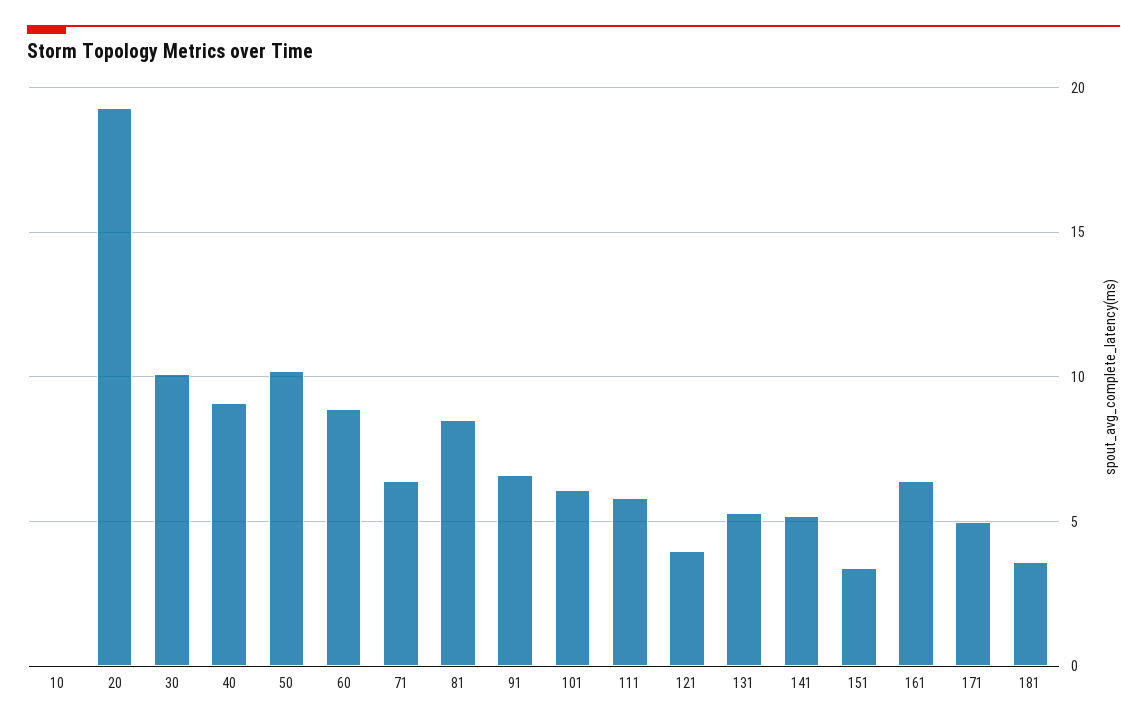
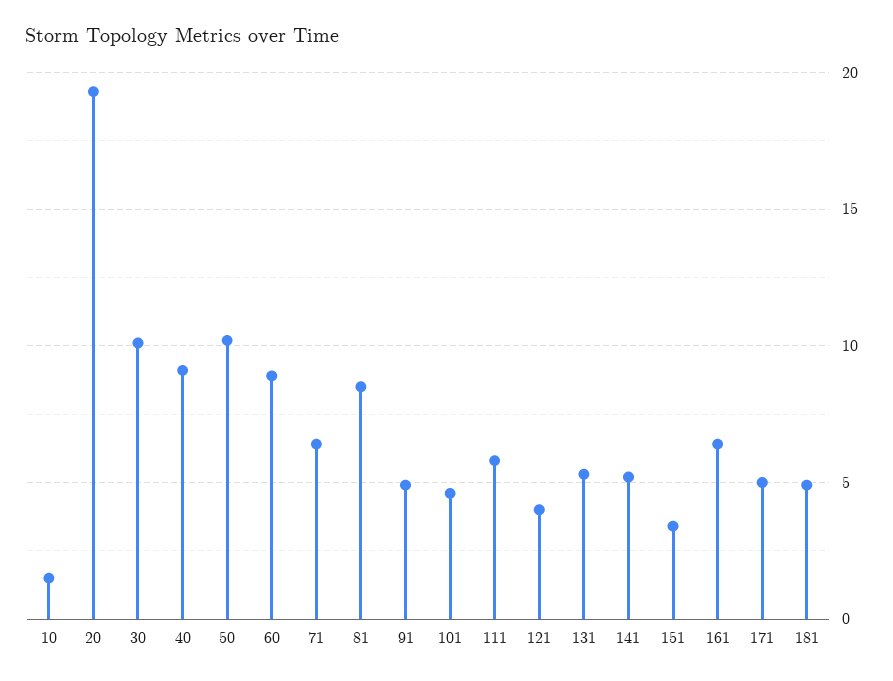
10: 0 -> 1.5
91: 6.5 -> 5
101: 6 -> 4.5
181: 3.5 -> 5

